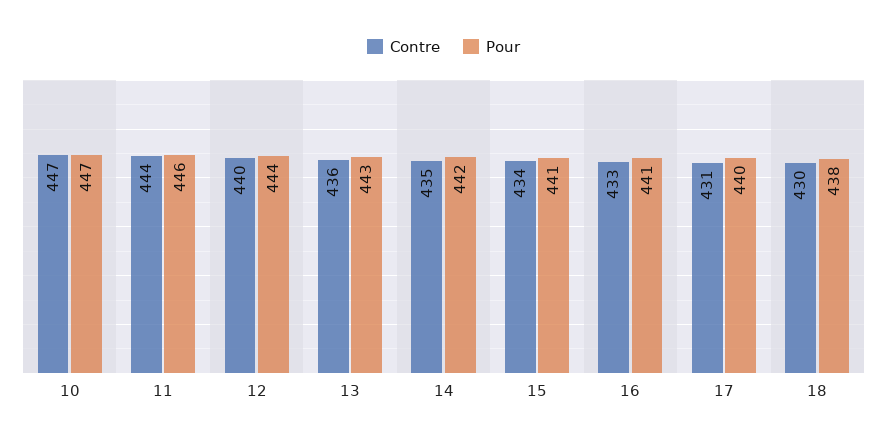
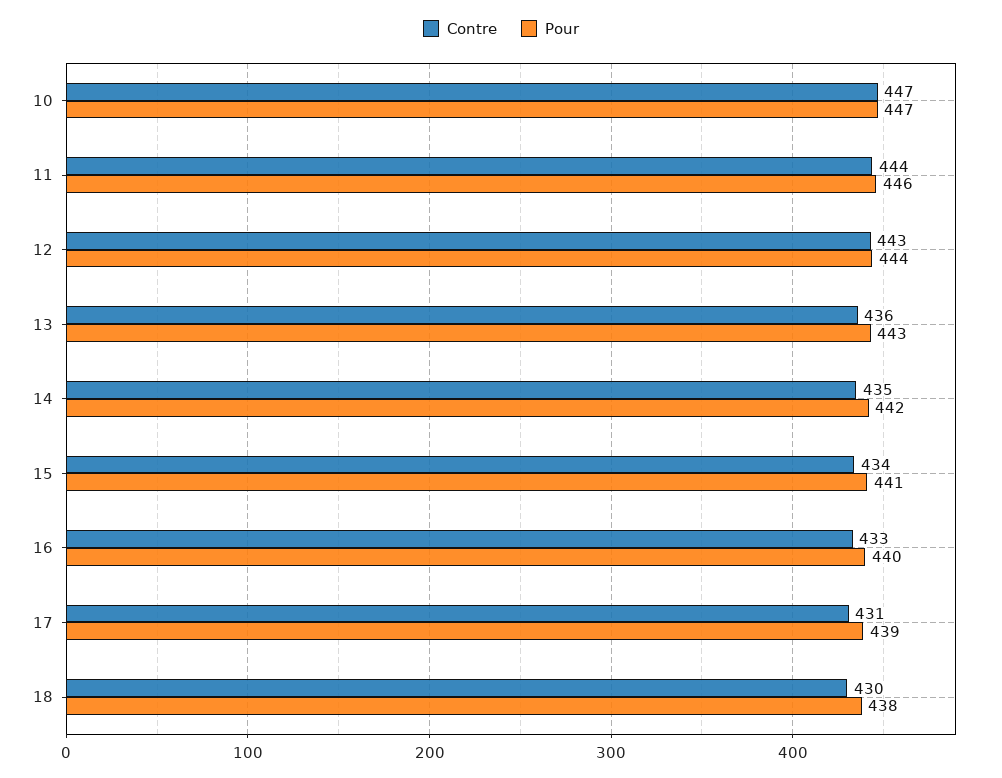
Contre, 12: 440 -> 443
Pour, 16: 441 -> 440
Pour, 17: 440 -> 439

